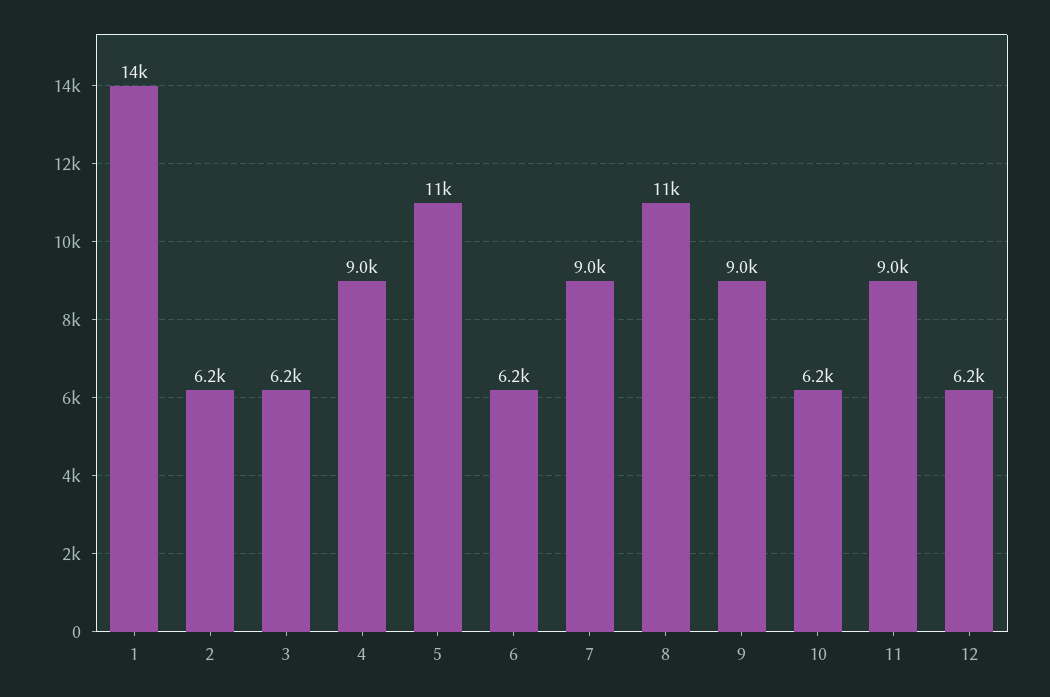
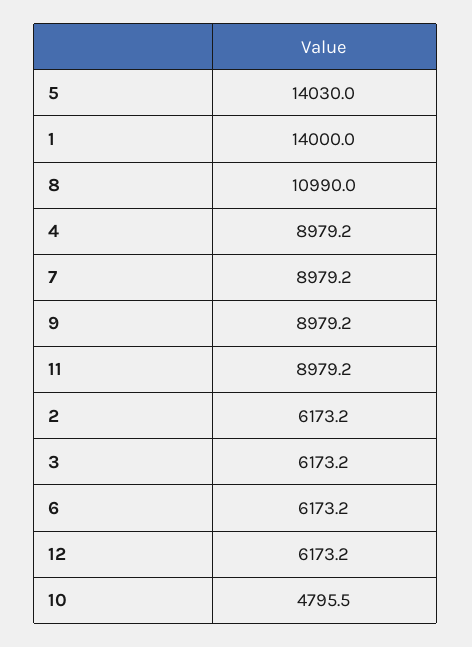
5: 11000 -> 14030
10: 6200 -> 4795.5

